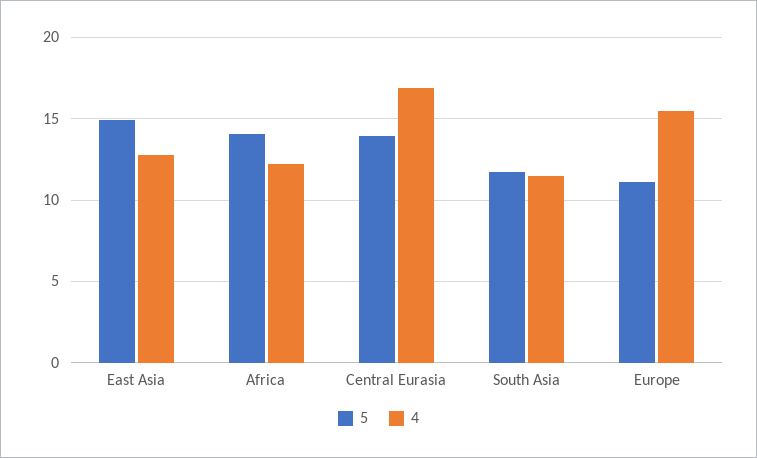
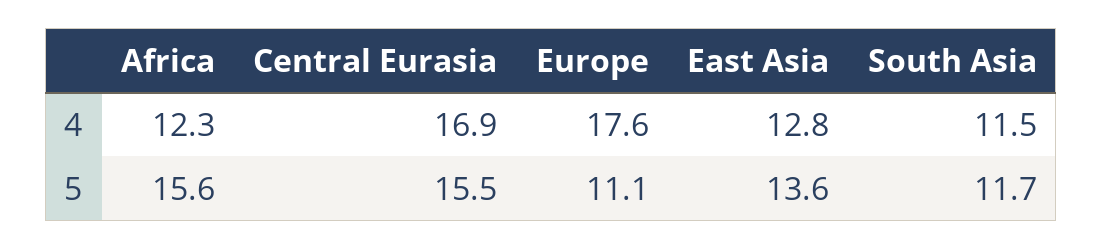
5, East Asia: 15 -> 13.6
5, Africa: 14 -> 15.6
5, Central Eurasia: 14 -> 15.5
4, Europe: 15.5 -> 17.6

